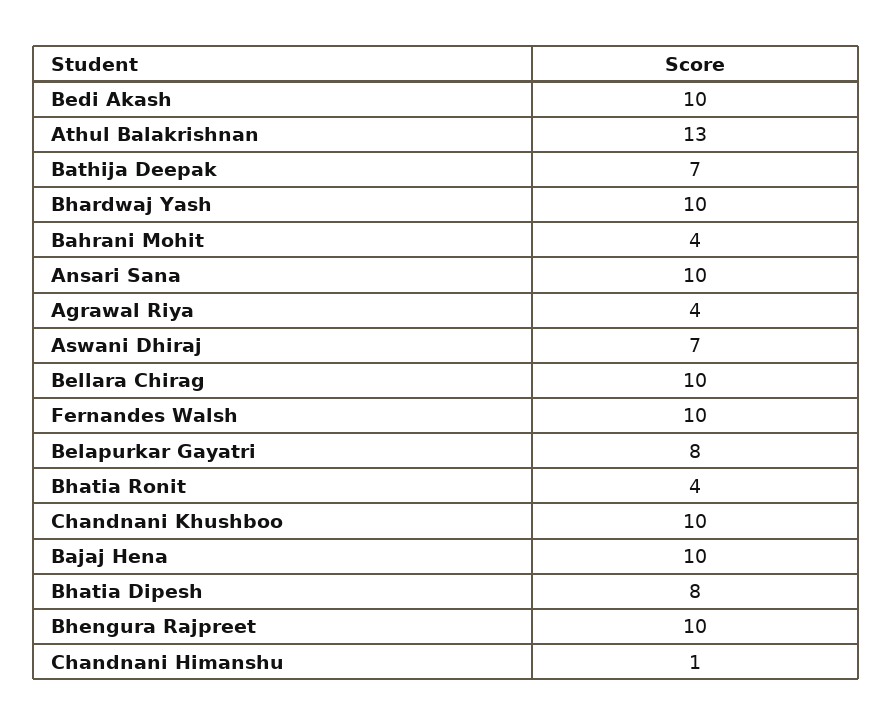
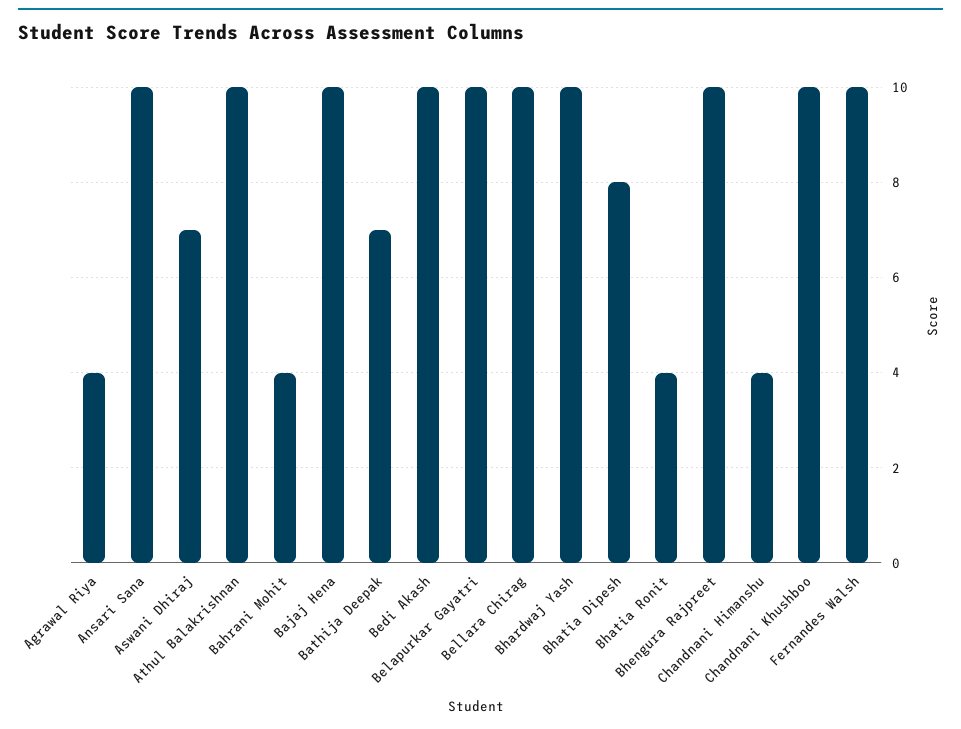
Athul Balakrishnan: 13 -> 10
Belapurkar Gayatri: 8 -> 10
Chandnani Himanshu: 1 -> 4

